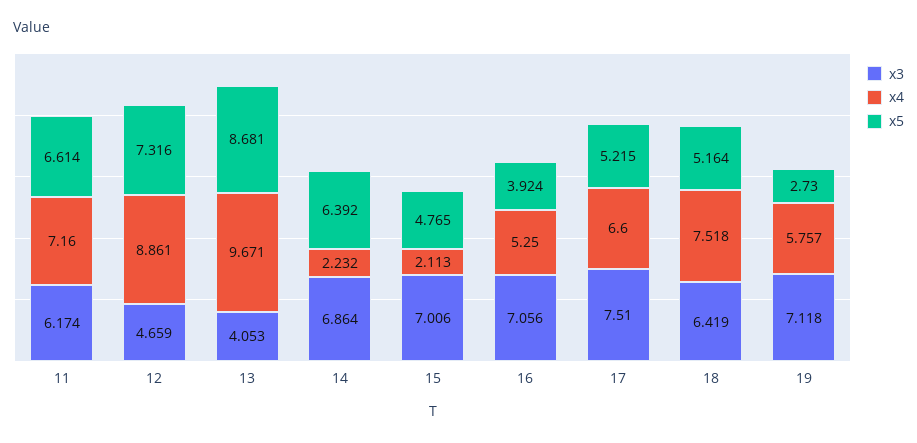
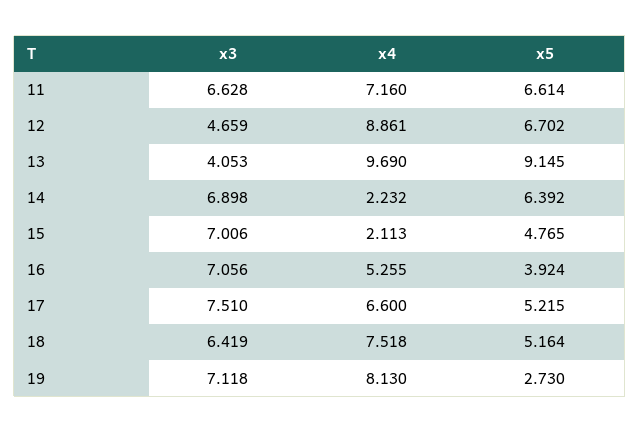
x3, 11: 6.174 -> 6.628
x5, 12: 7.316 -> 6.702
x4, 13: 9.671 -> 9.69
x5, 13: 8.681 -> 9.145
x3, 14: 6.864 -> 6.898
x4, 16: 5.25 -> 5.255
x4, 19: 5.757 -> 8.13

